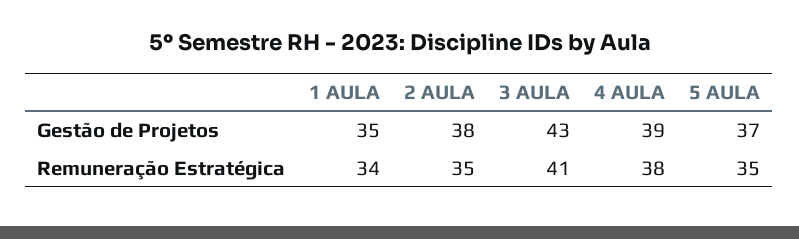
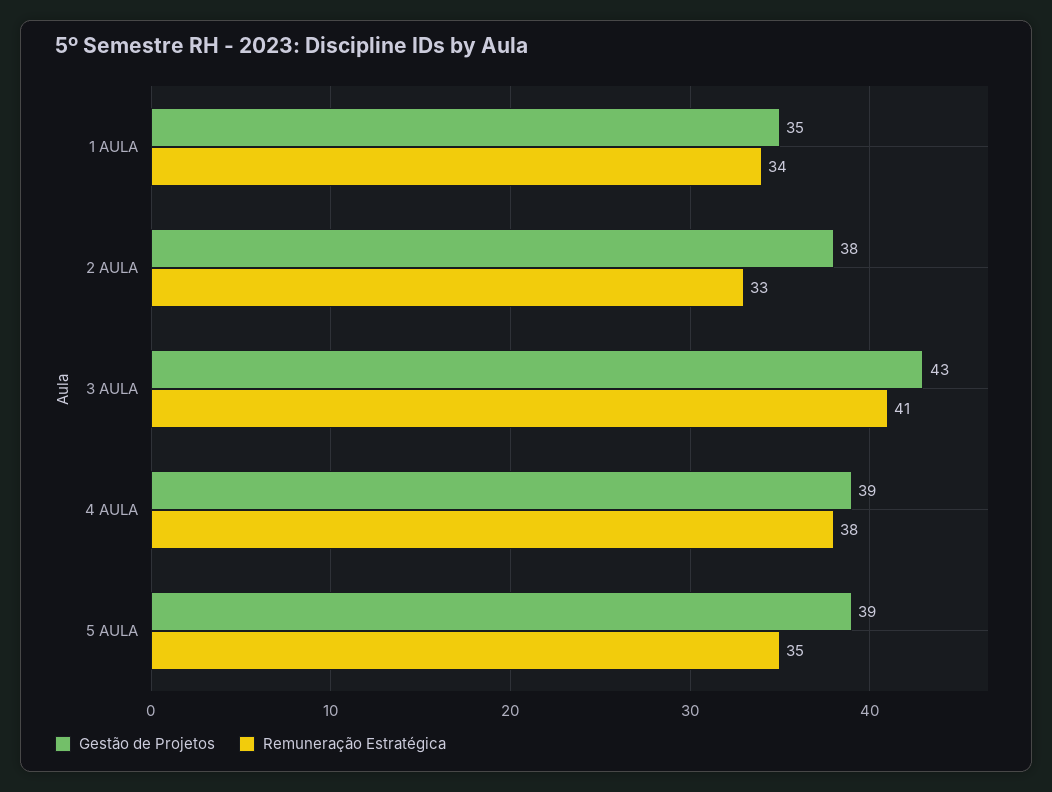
Gestão de Projetos, 5 AULA: 37 -> 39
Remuneração Estratégica, 2 AULA: 35 -> 33

